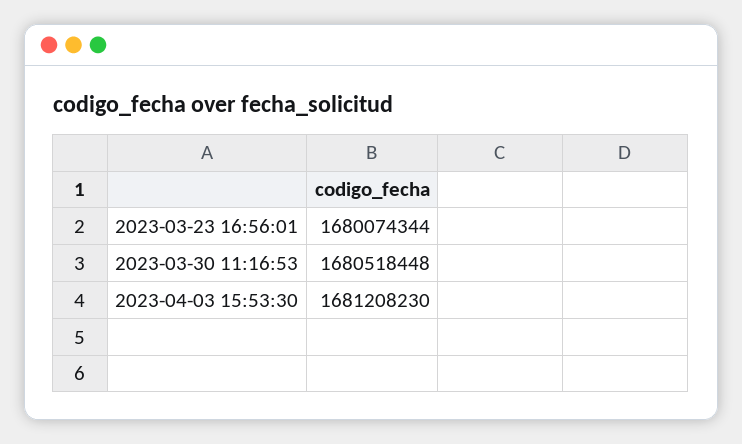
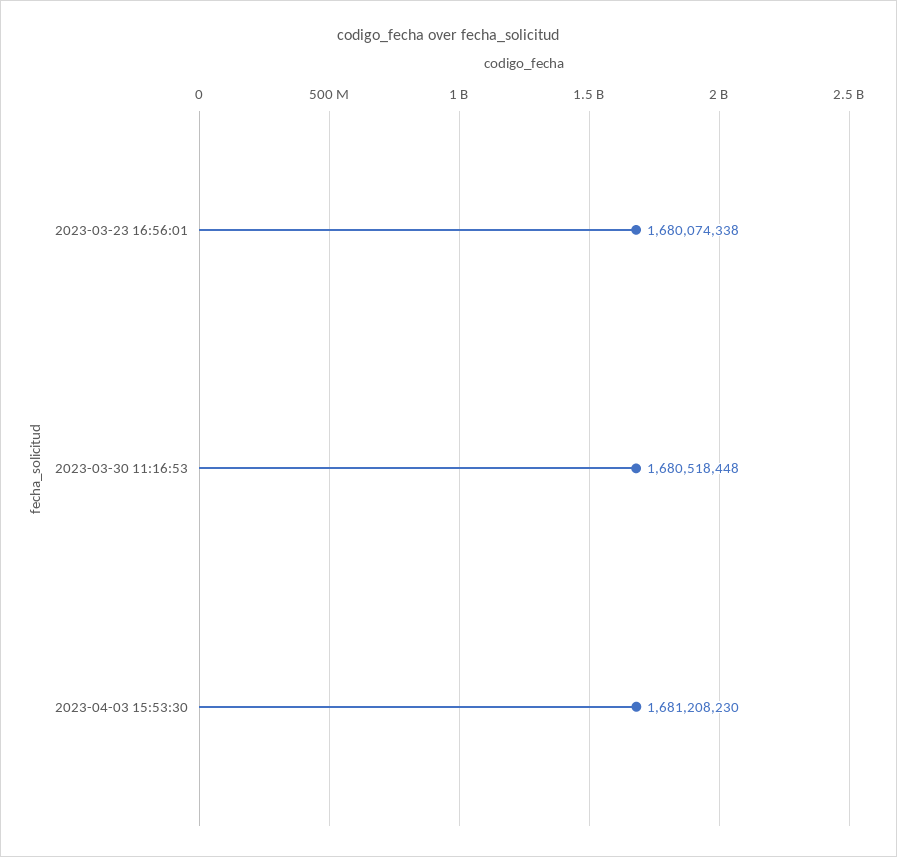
2023-03-23 16:56:01: 1680074344 -> 1680074338

